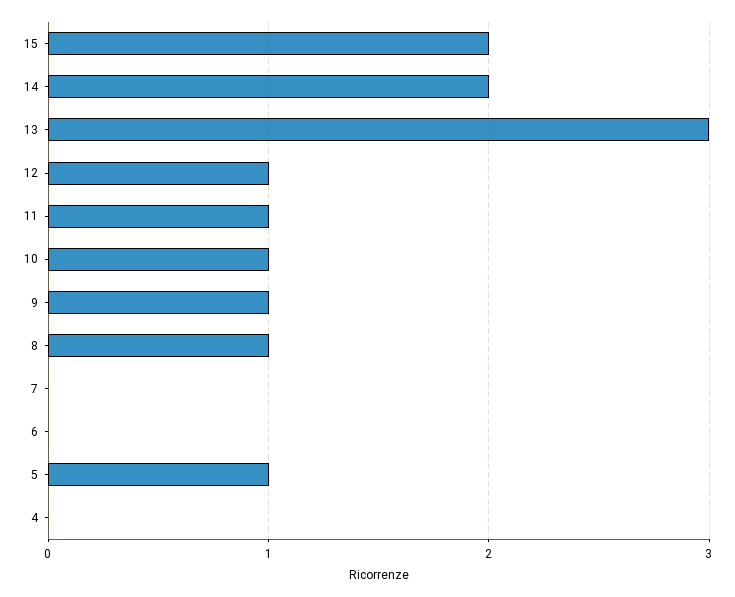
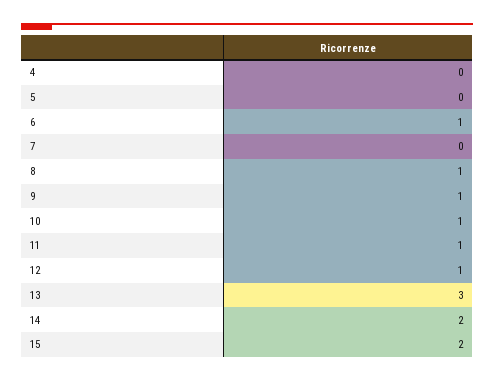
6: 0 -> 1
5: 1 -> 0

